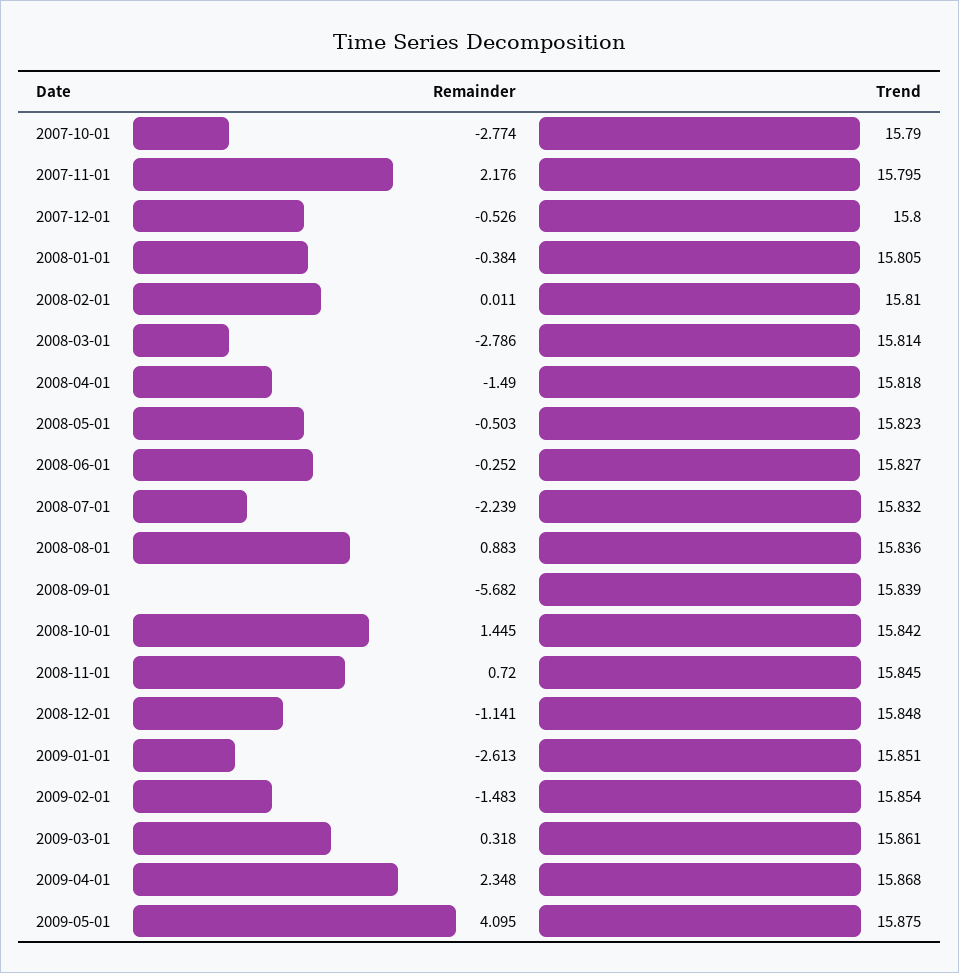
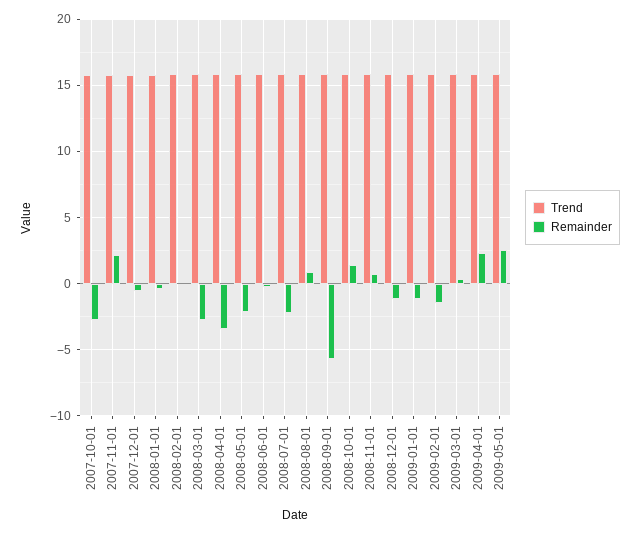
Remainder, 2008-04-01: -1.49 -> -3.5
Remainder, 2008-05-01: -0.503 -> -2
Remainder, 2009-01-01: -2.613 -> -1
Remainder, 2009-05-01: 4.095 -> 2.5

